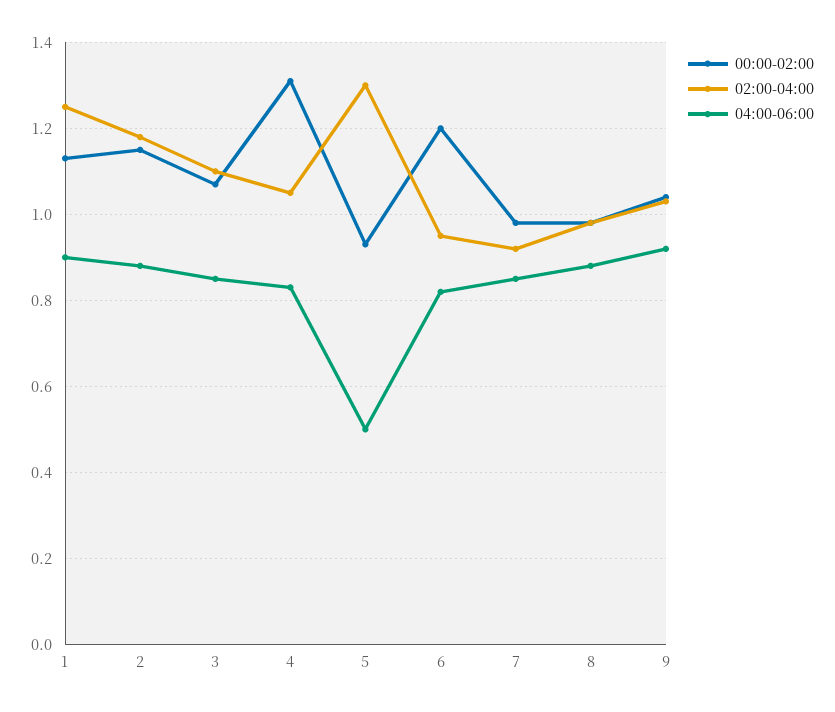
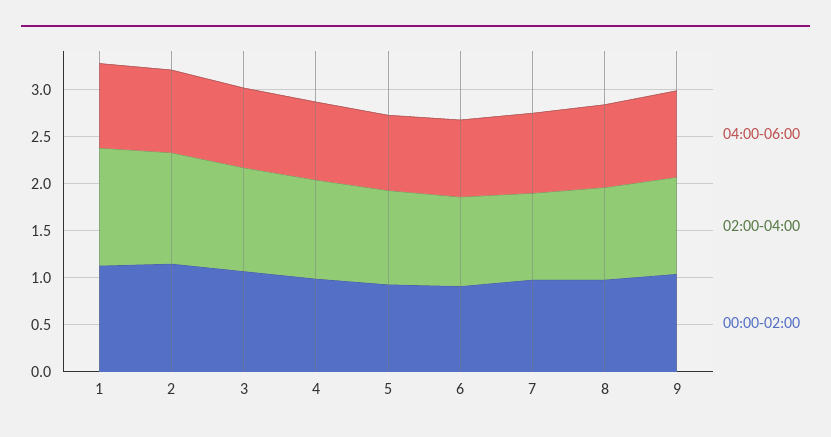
00:00-02:00, 4: 1.3 -> 1
02:00-04:00, 5: 1.3 -> 1
04:00-06:00, 5: 0.5 -> 0.8
00:00-02:00, 6: 1.2 -> 0.9

